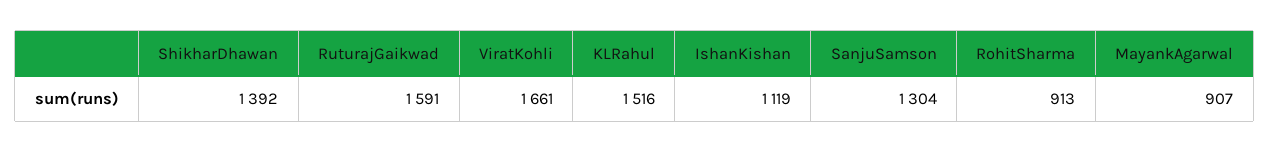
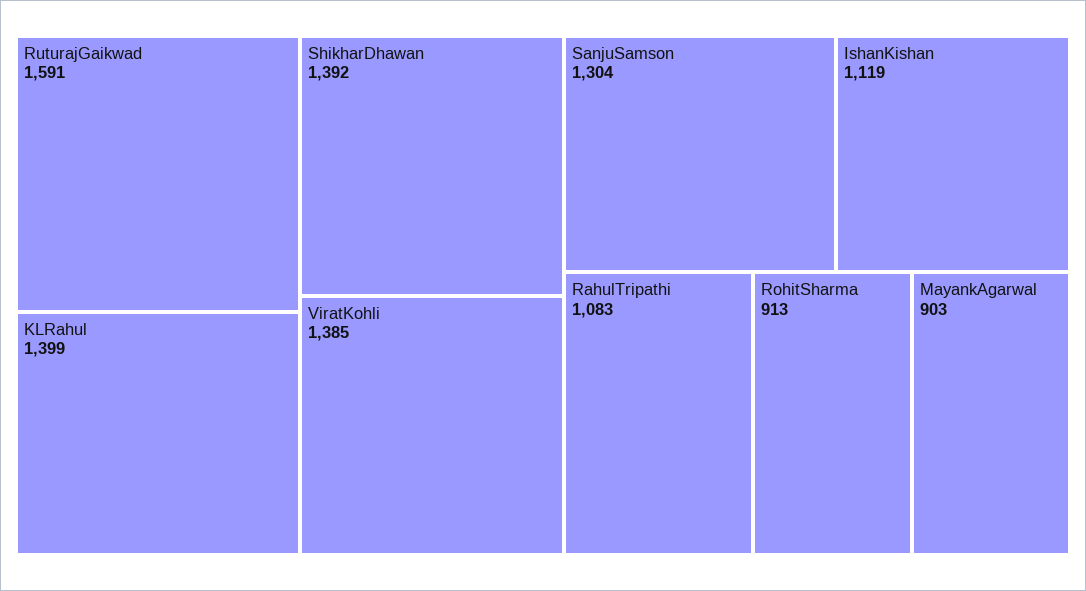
ViratKohli: 1661 -> 1385
KLRahul: 1516 -> 1399
MayankAgarwal: 907 -> 903
RahulTripathi: none -> 1083

